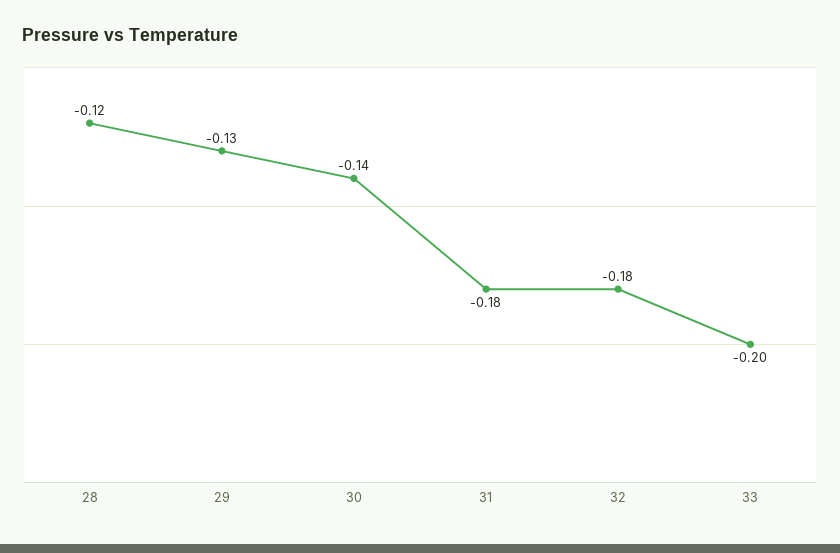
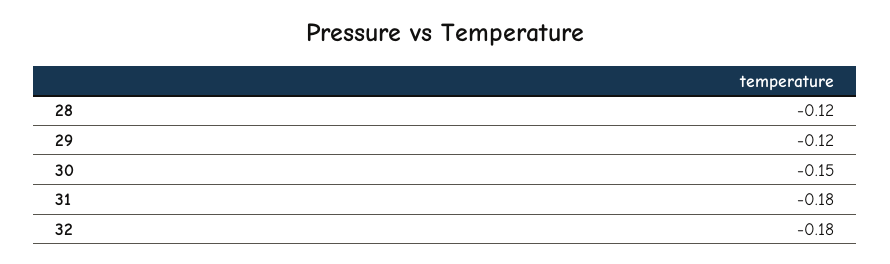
29: -0.13 -> -0.12
30: -0.14 -> -0.15
33: -0.2 -> none

